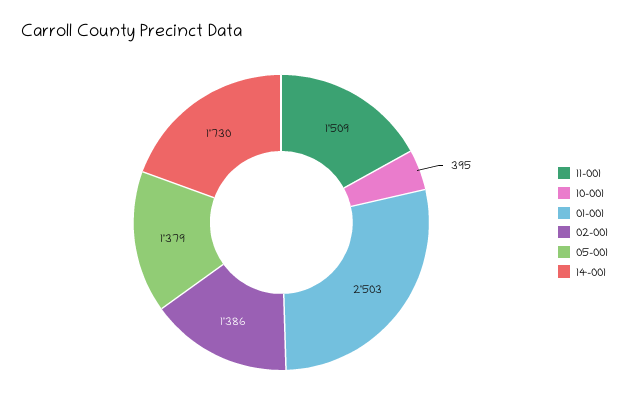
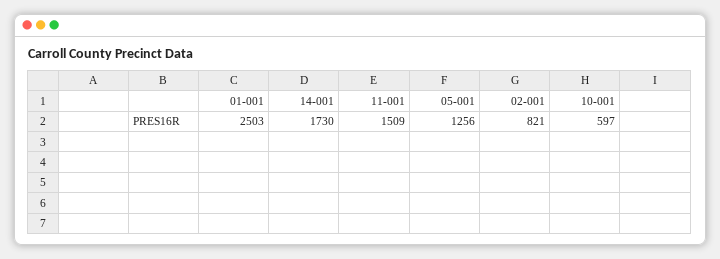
10-001: 395 -> 597
02-001: 1386 -> 821
05-001: 1379 -> 1256

